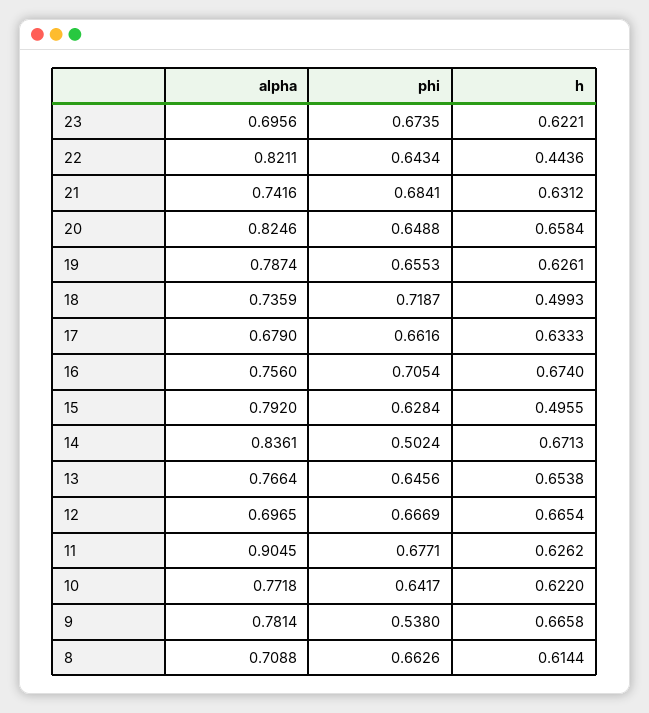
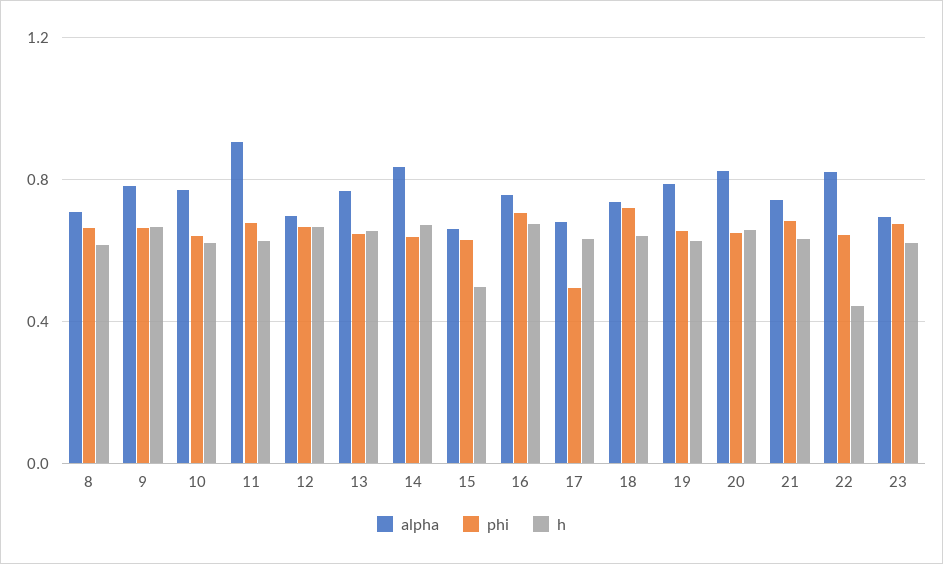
h, 18: 0.4993 -> 0.65
phi, 17: 0.6616 -> 0.5
alpha, 15: 0.792 -> 0.65
phi, 14: 0.5024 -> 0.65
phi, 9: 0.538 -> 0.65

